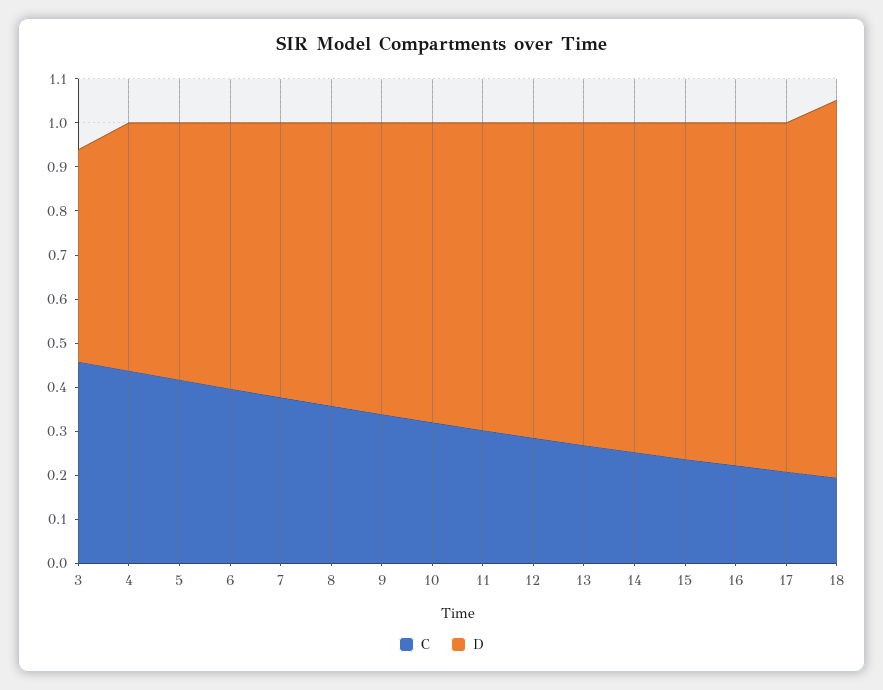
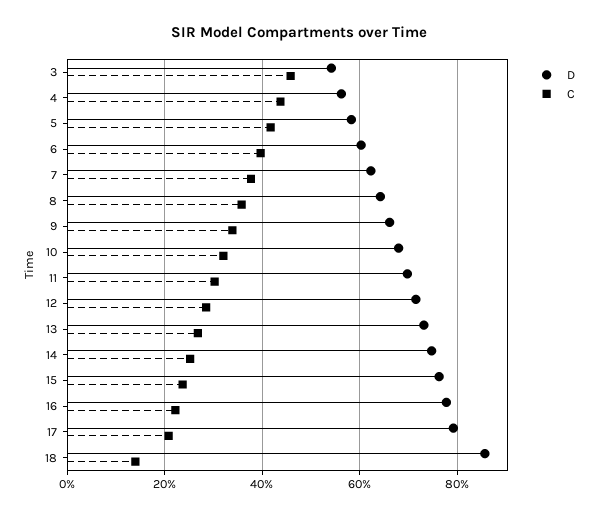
D, 3: 0.48 -> 0.54
C, 18: 0.2 -> 0.14

